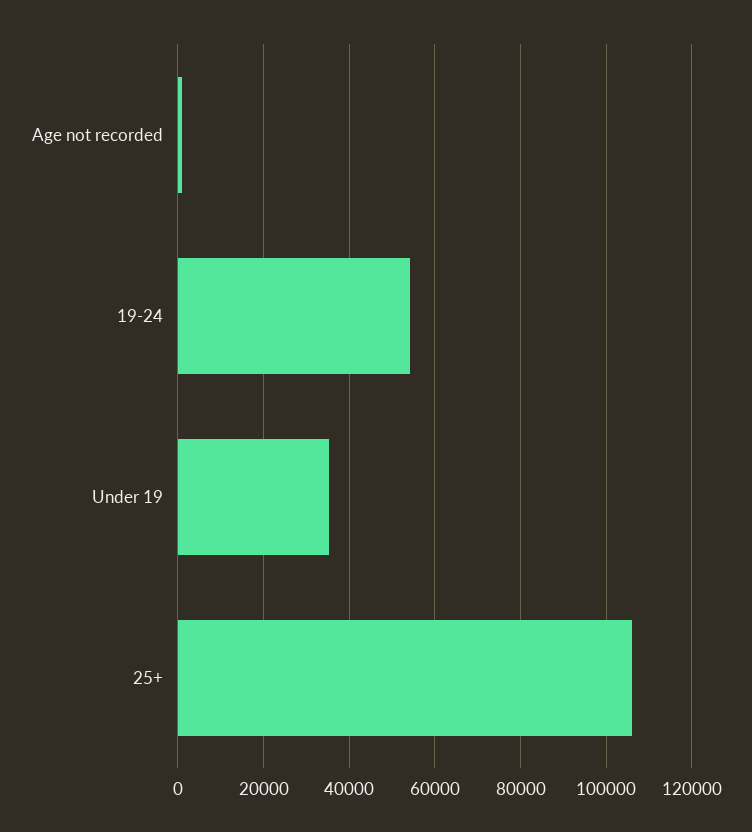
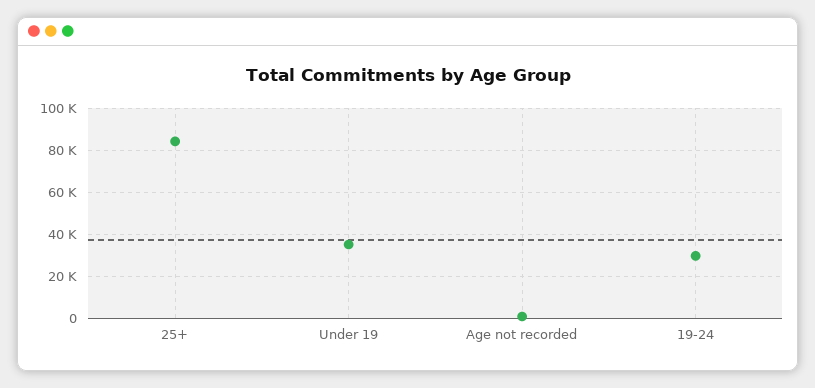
19-24: 54000 -> 30000
25+: 106000 -> 85000

